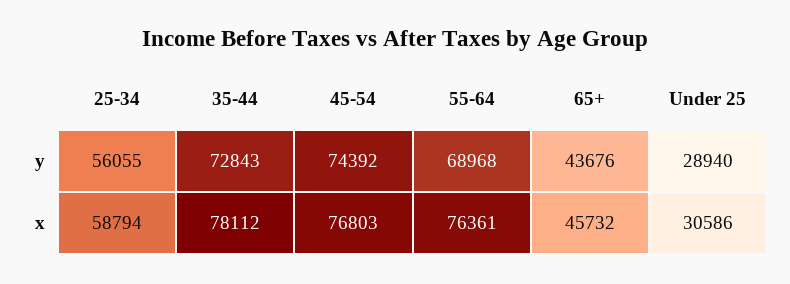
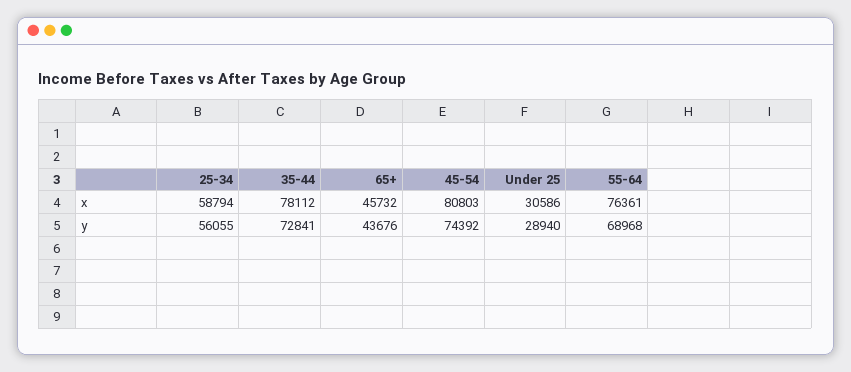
35-44, y: 72843 -> 72841
45-54, x: 76803 -> 80803

